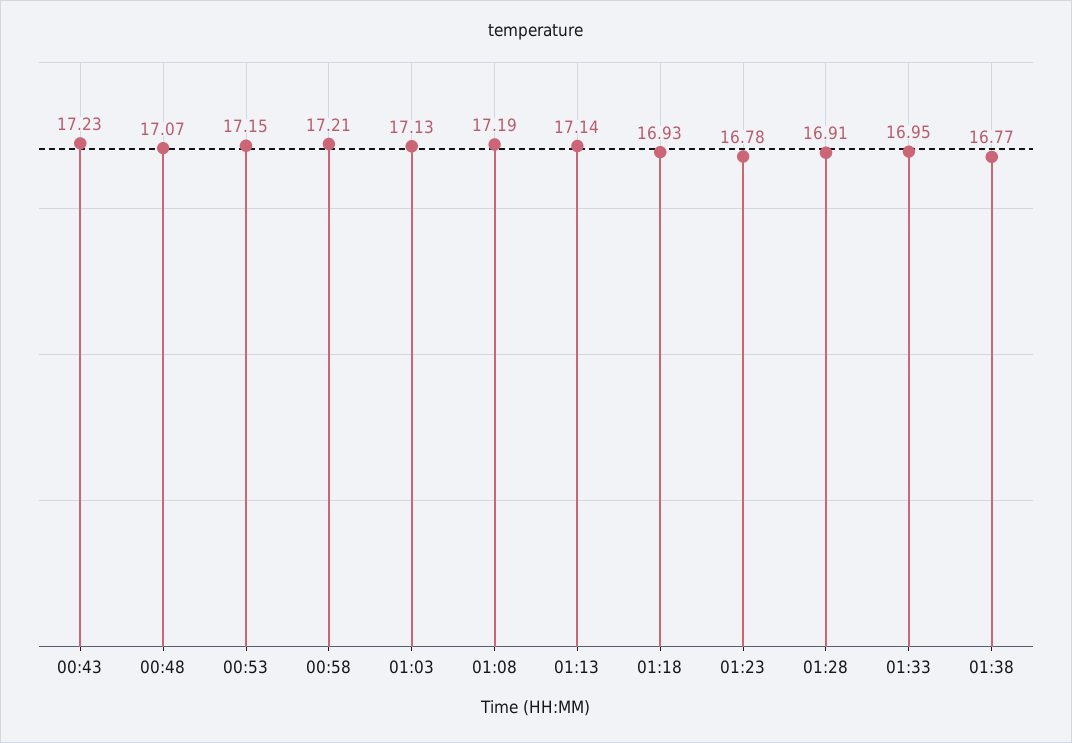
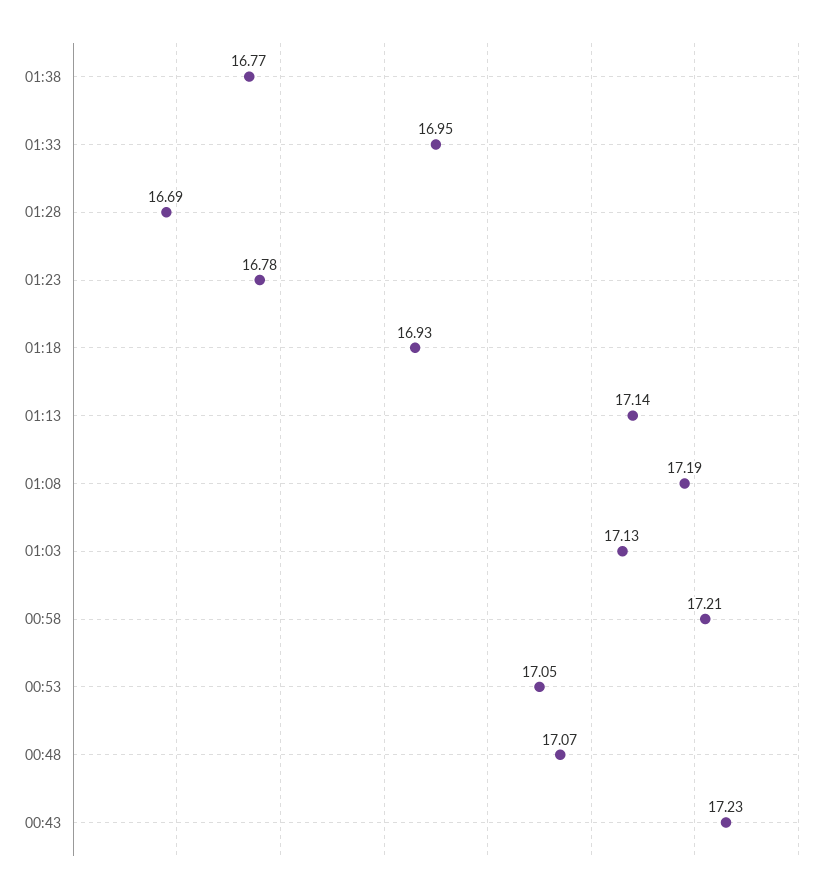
00:53: 17.15 -> 17.05
01:28: 16.91 -> 16.69

